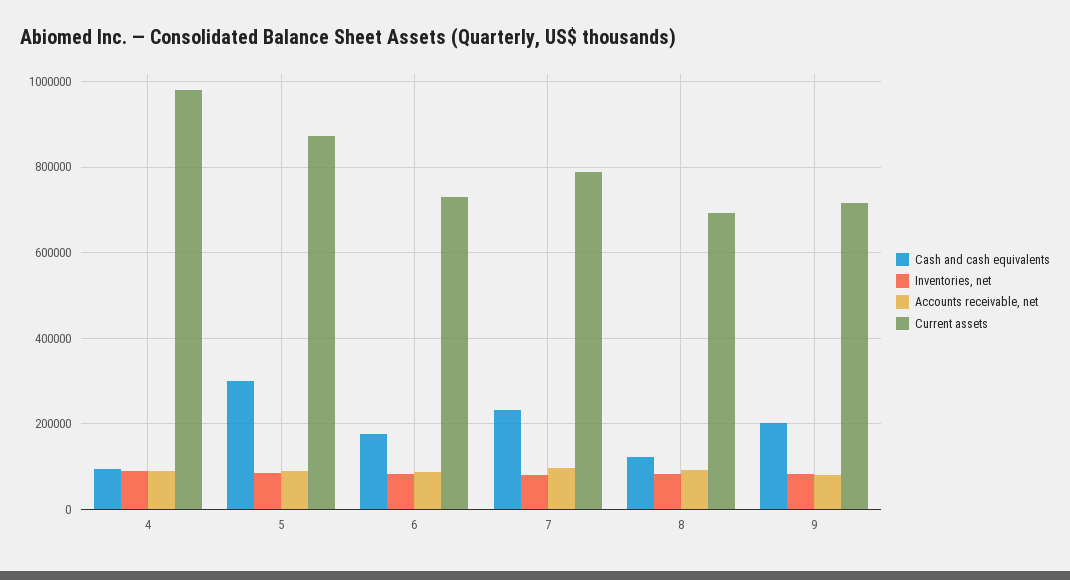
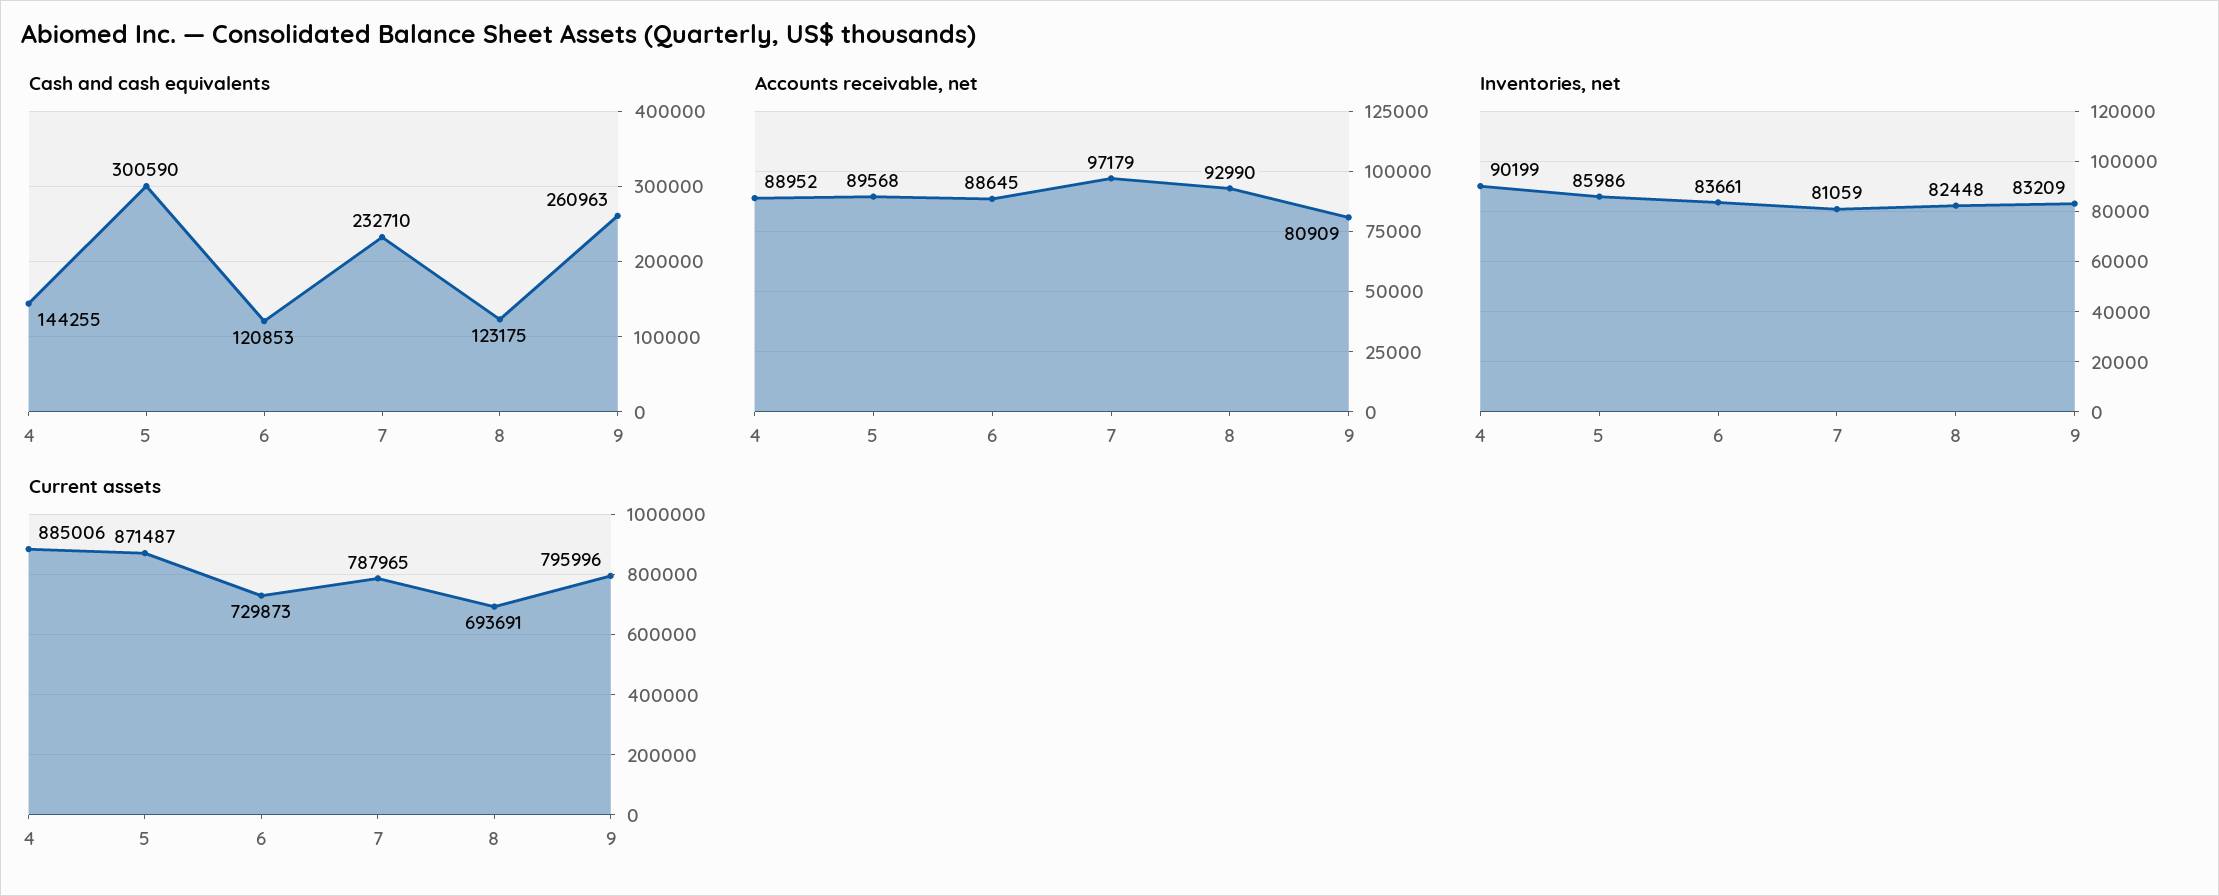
Cash and cash equivalents, 4: 100000 -> 144255
Current assets, 4: 980000 -> 885006
Cash and cash equivalents, 6: 180000 -> 120853
Cash and cash equivalents, 9: 200000 -> 260963
Current assets, 9: 720000 -> 795996

